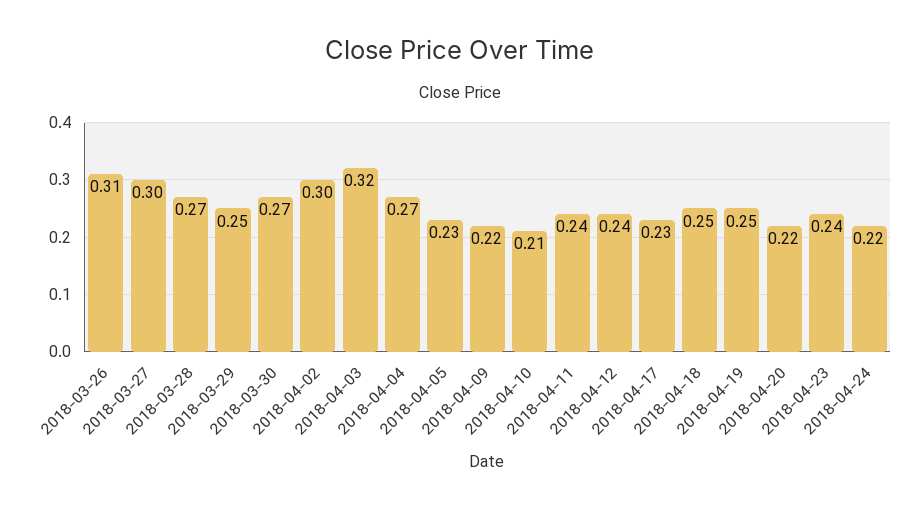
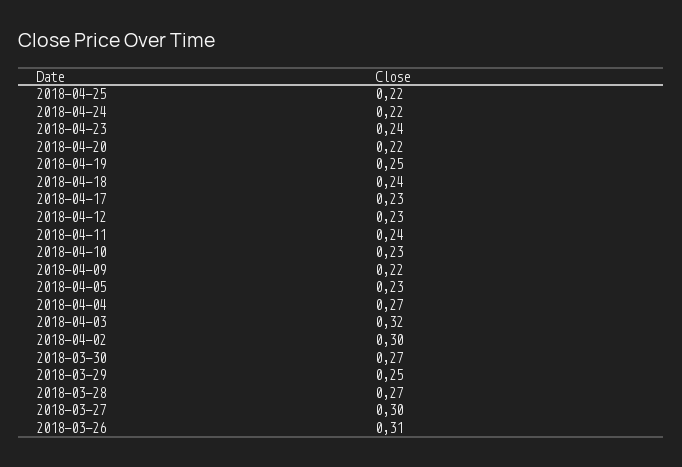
2018-04-10: 0.21 -> 0.23
2018-04-12: 0.24 -> 0.23
2018-04-18: 0.25 -> 0.24
2018-04-25: none -> 0.22

